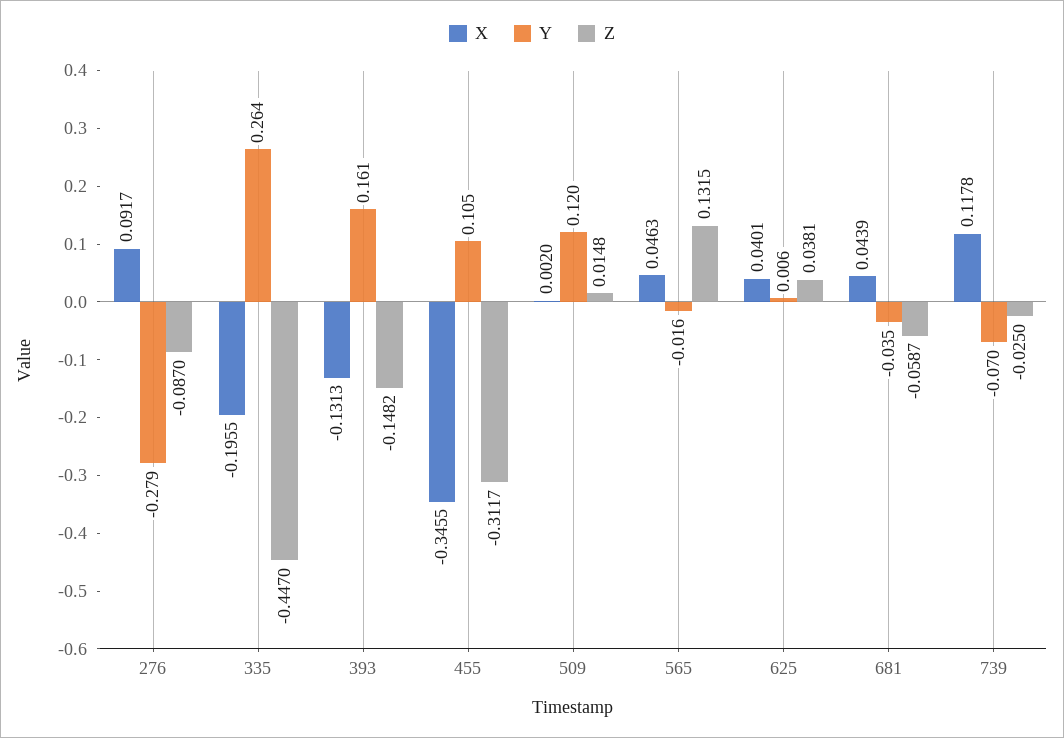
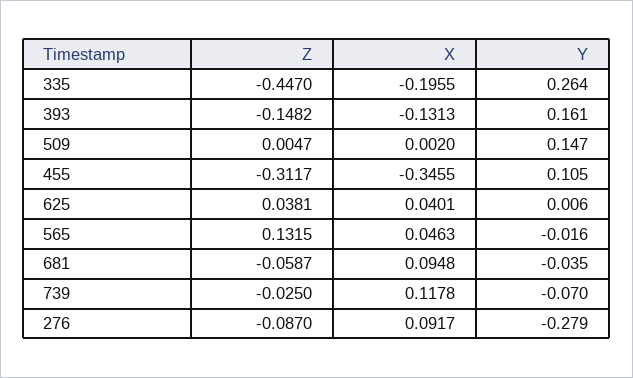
Y, 509: 0.12 -> 0.147
Z, 509: 0.0148 -> 0.0047
X, 681: 0.0439 -> 0.0948

